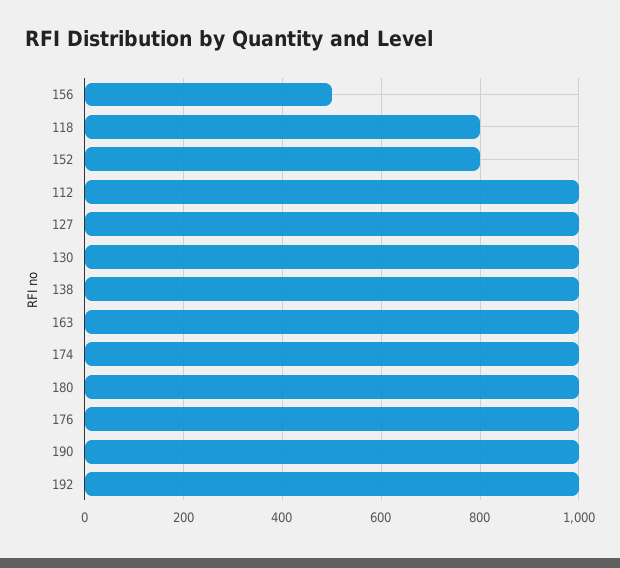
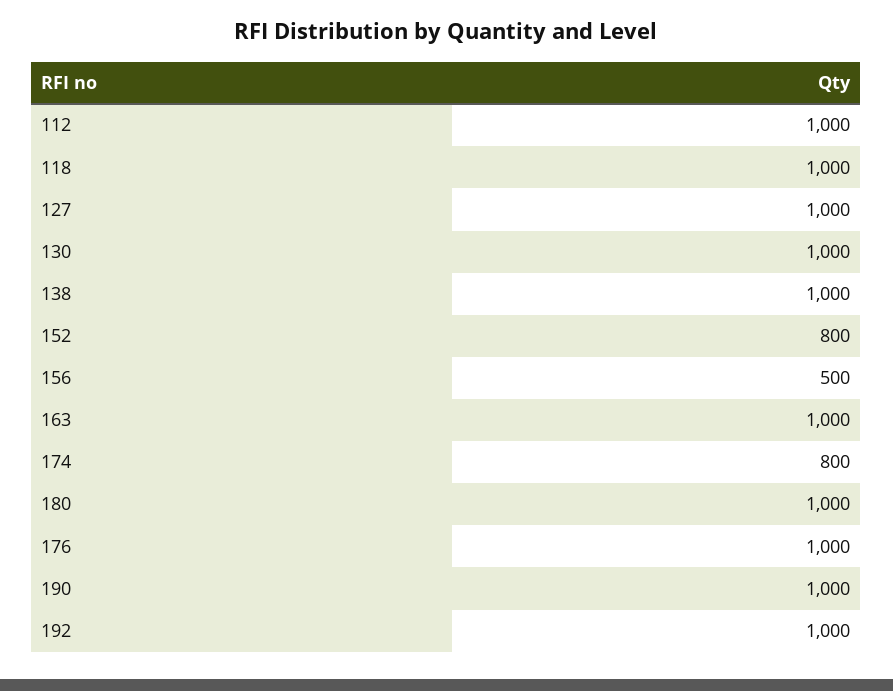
118: 800 -> 1000
174: 1000 -> 800

